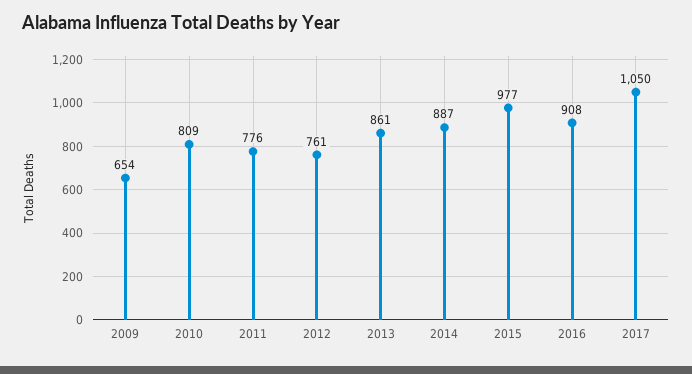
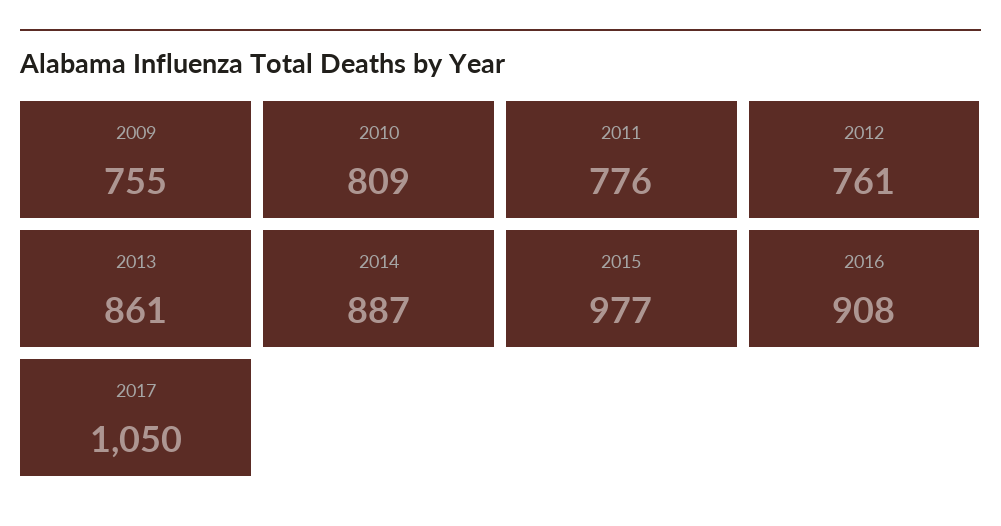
2009: 654 -> 755

